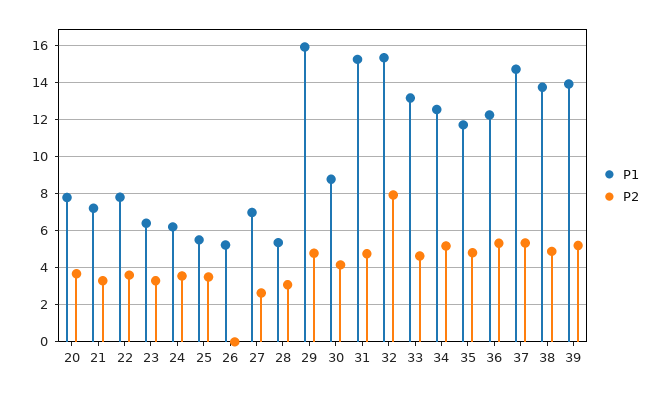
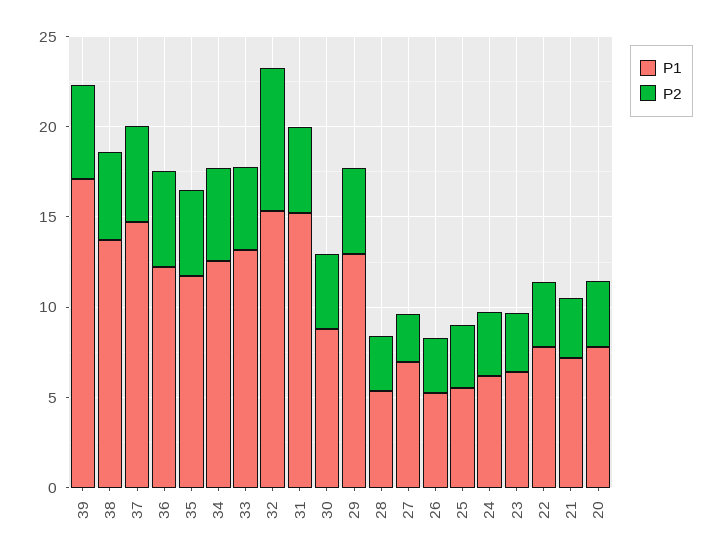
P2, 26: 0 -> 3
P1, 29: 16 -> 13
P1, 39: 14 -> 17

